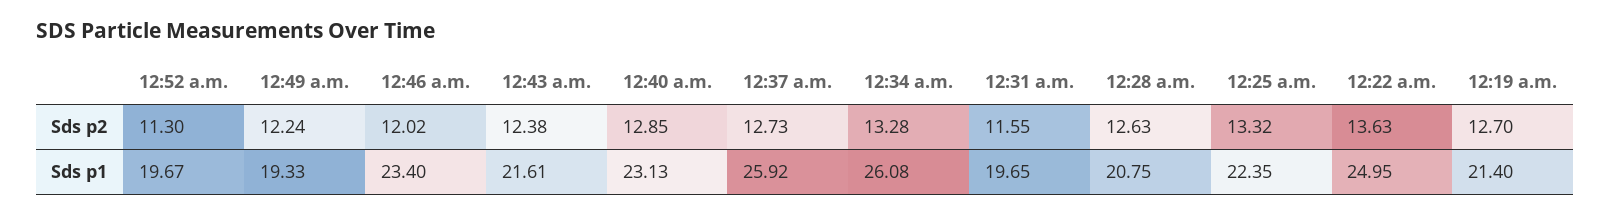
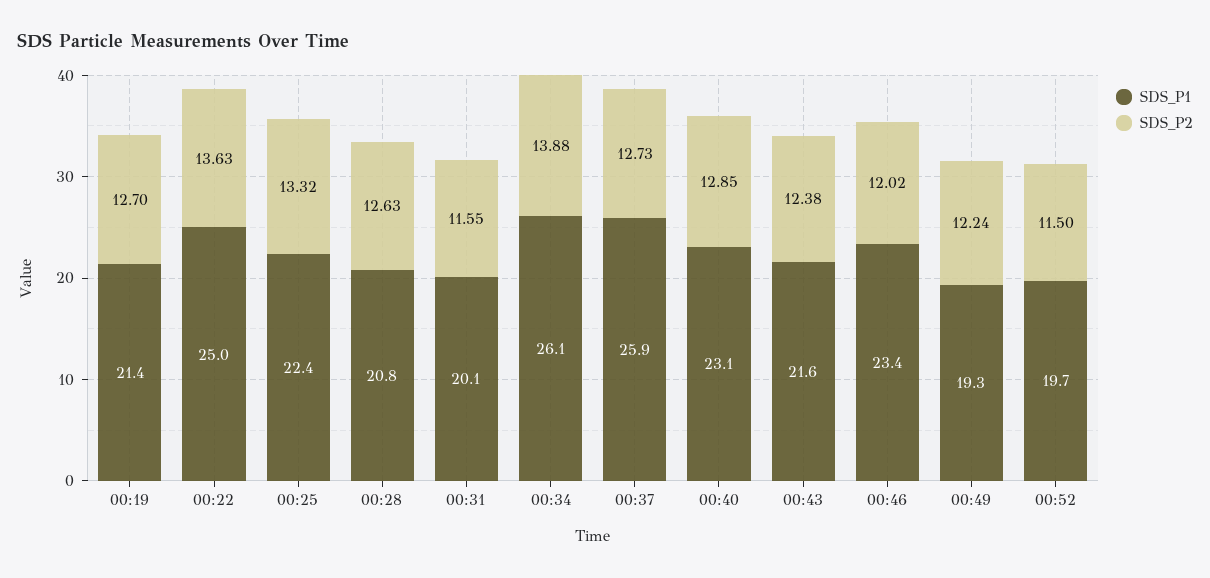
Sds p2, 12:52 a.m.: 11.3 -> 11.5
Sds p2, 12:34 a.m.: 13.28 -> 13.88
Sds p1, 12:31 a.m.: 19.65 -> 20.1

